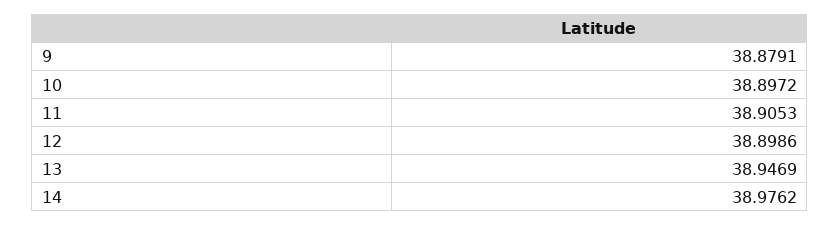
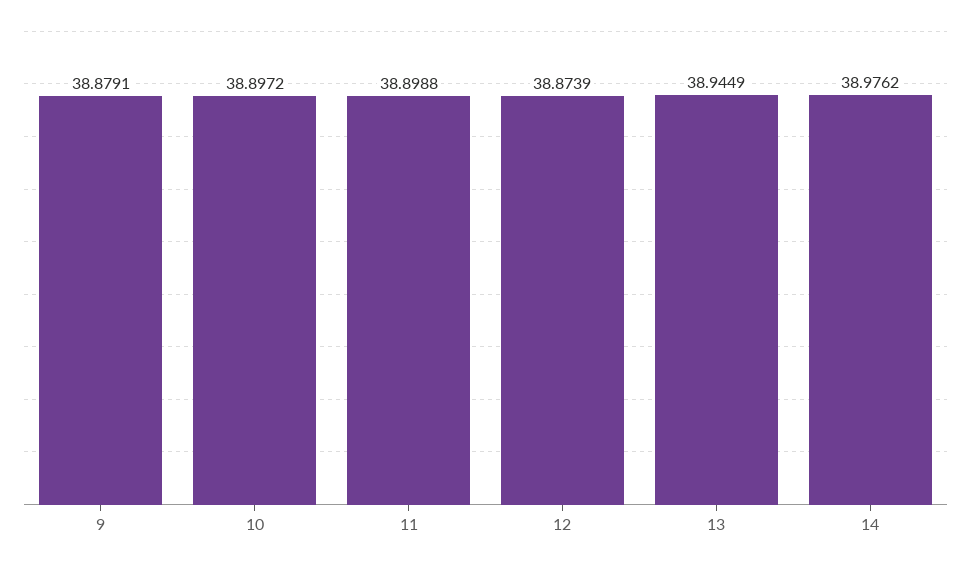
11: 38.9053 -> 38.8988
12: 38.8986 -> 38.8739
13: 38.9469 -> 38.9449

